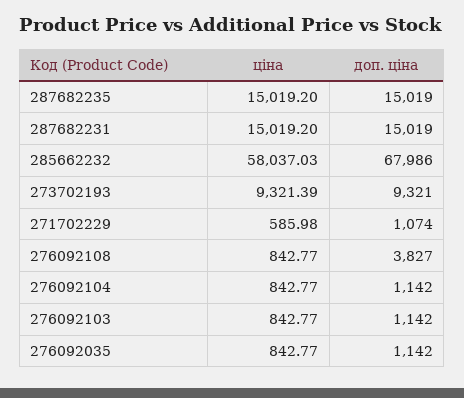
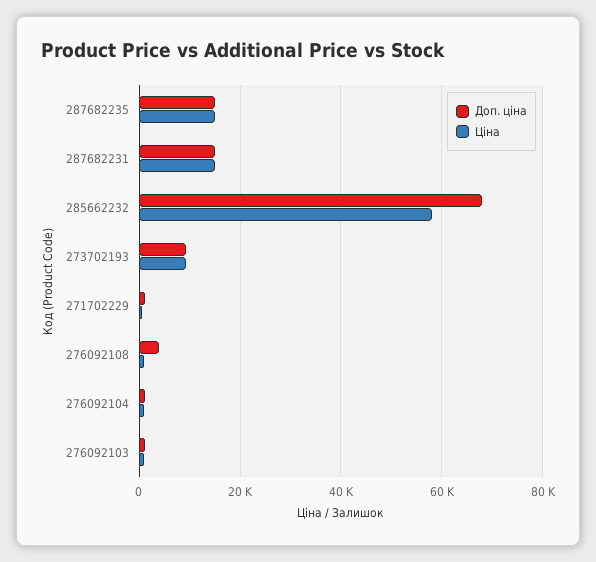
ціна, 276092035: 842.77 -> none
доп. ціна, 276092035: 1142 -> none

